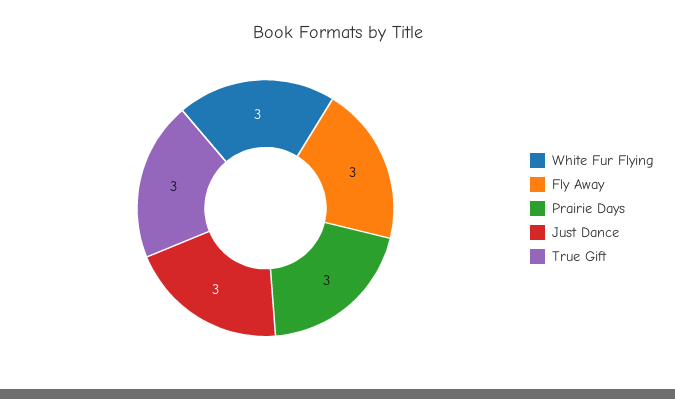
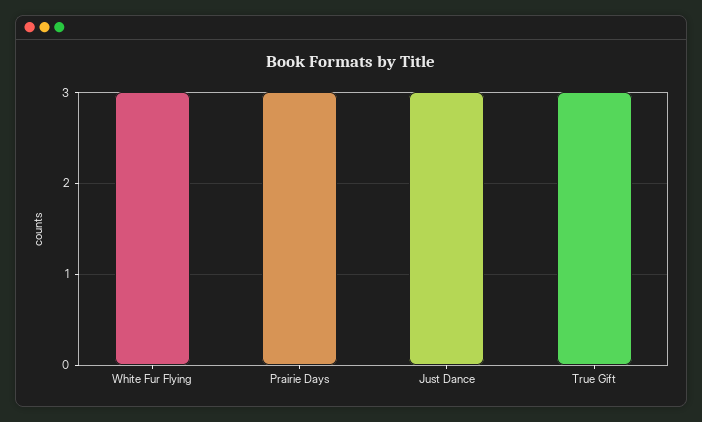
Fly Away: 3 -> none

